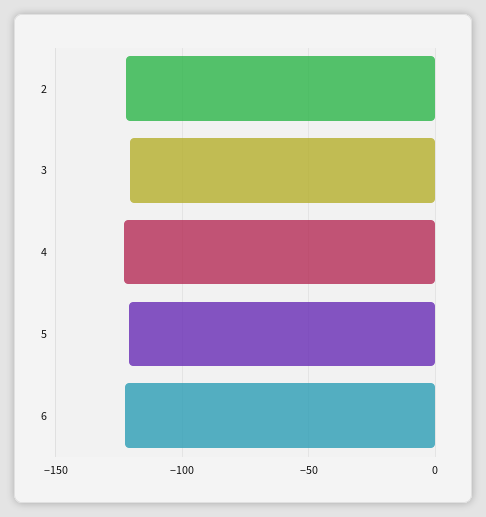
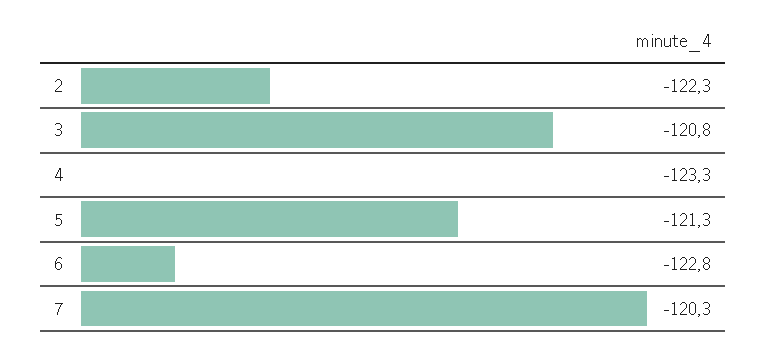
7: none -> -120.3

